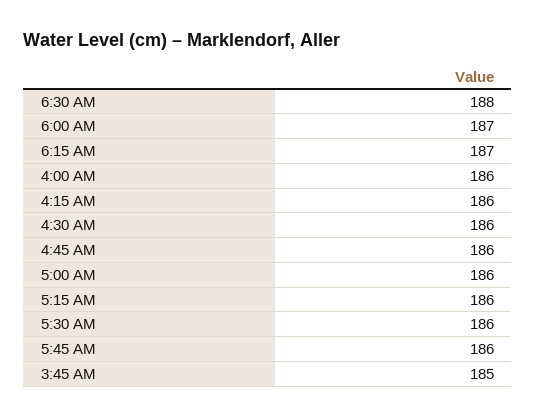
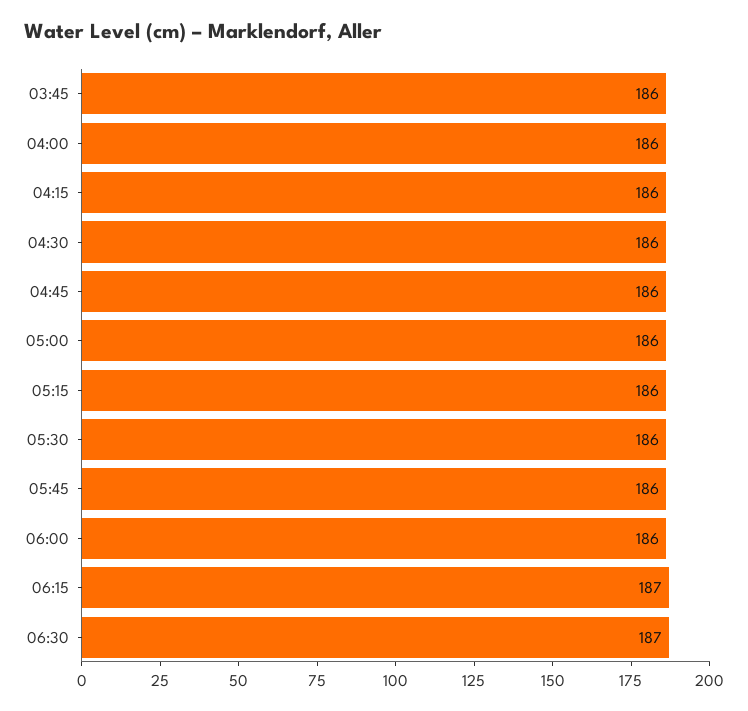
6:30 AM: 188 -> 187
6:00 AM: 187 -> 186
3:45 AM: 185 -> 186

